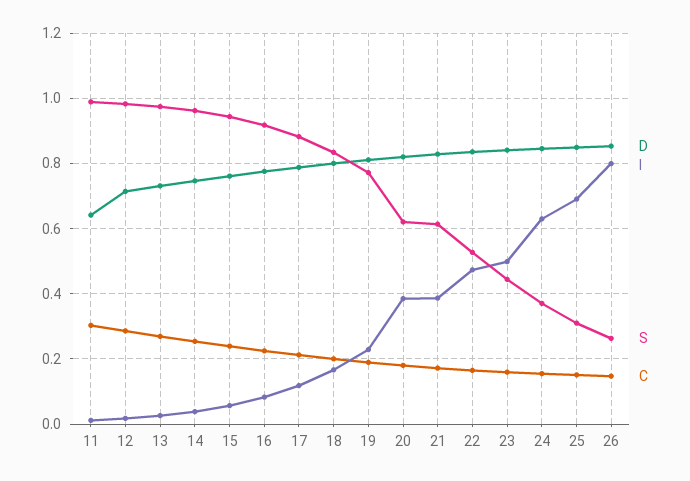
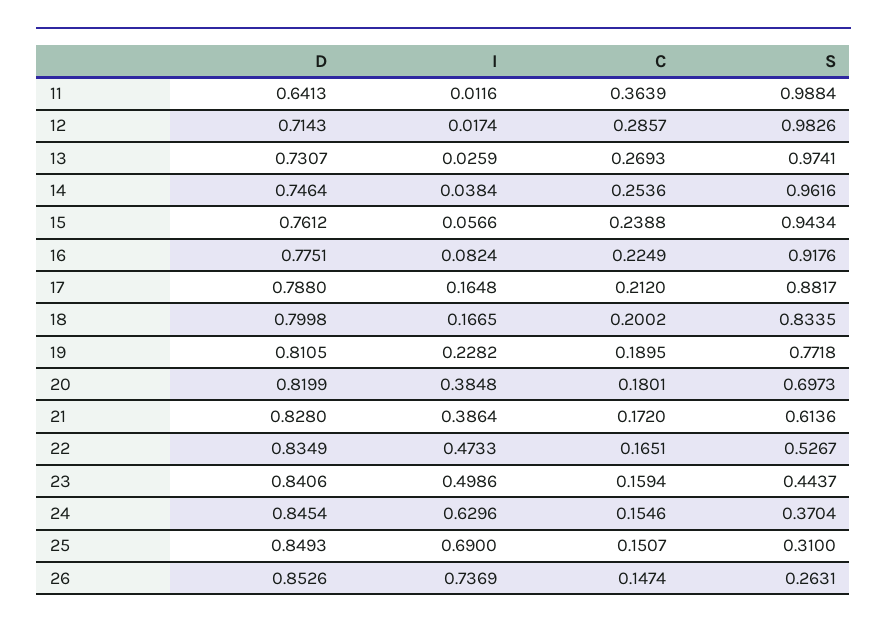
C, 11: 0.3 -> 0.3639
I, 17: 0.12 -> 0.1648
S, 20: 0.62 -> 0.6973
I, 26: 0.8 -> 0.7369

